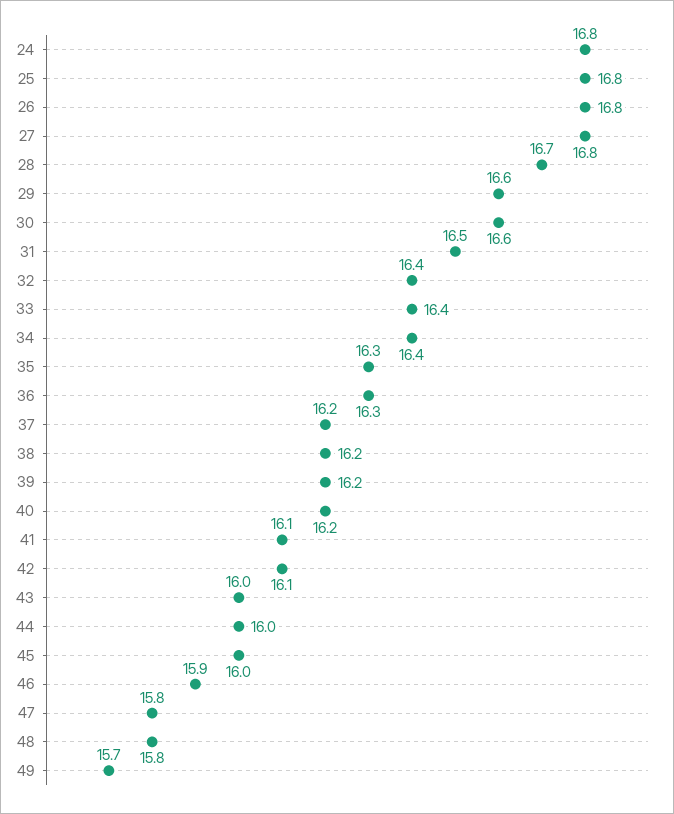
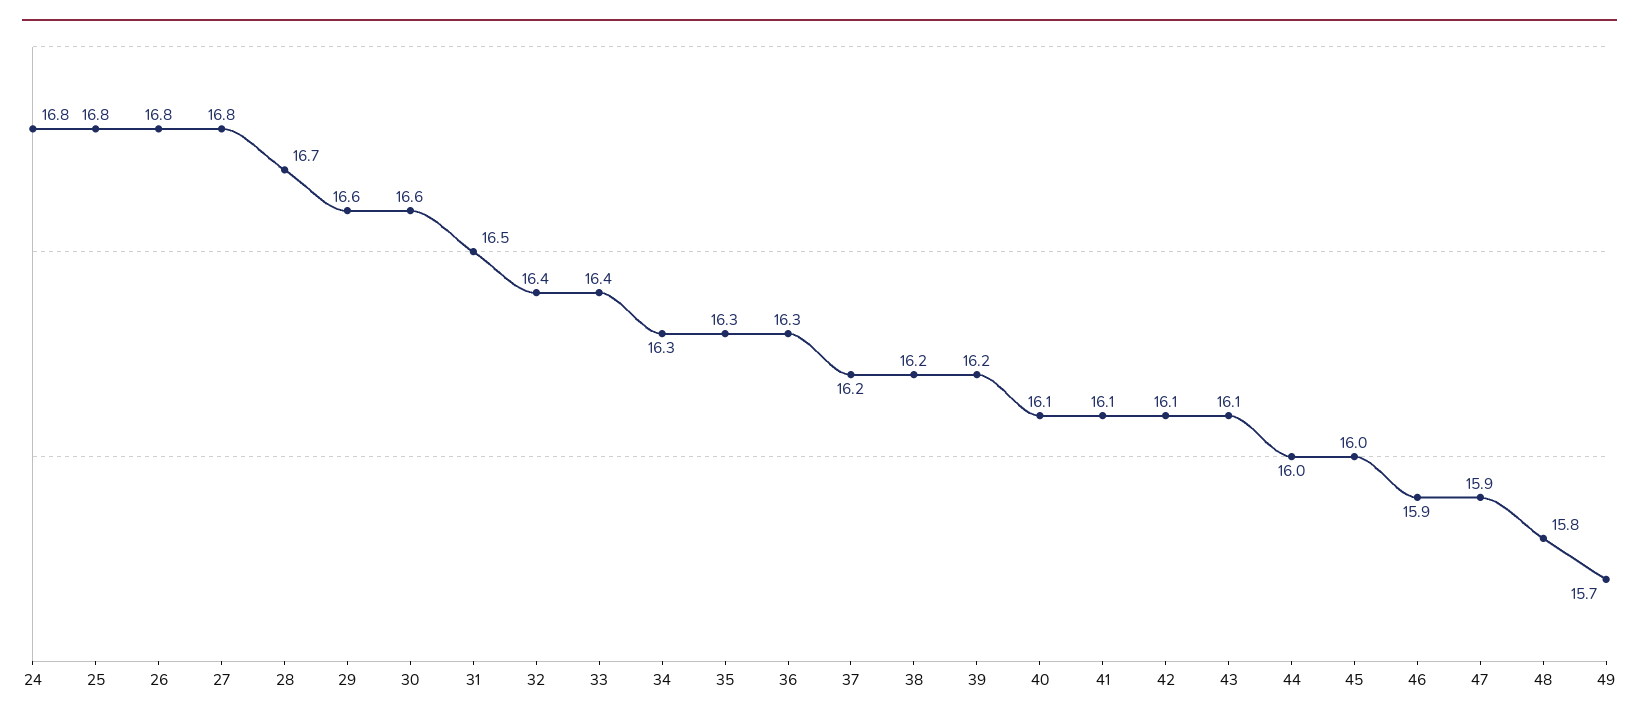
34: 16.4 -> 16.3
40: 16.2 -> 16.1
43: 16 -> 16.1
47: 15.8 -> 15.9

